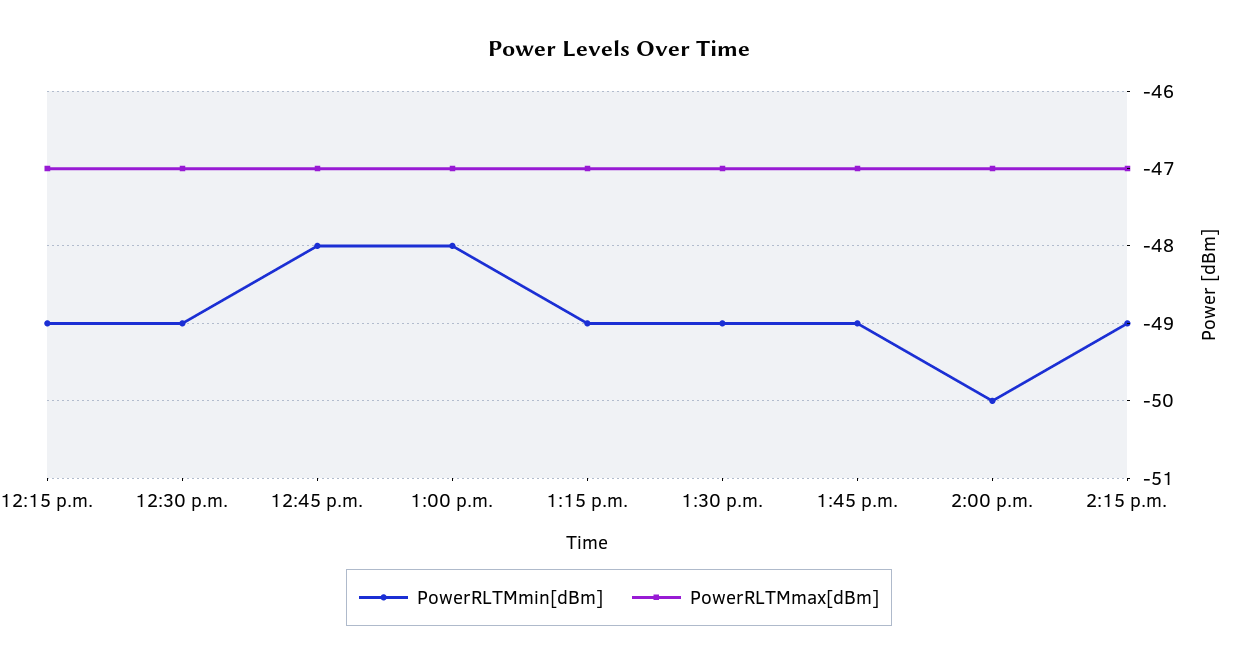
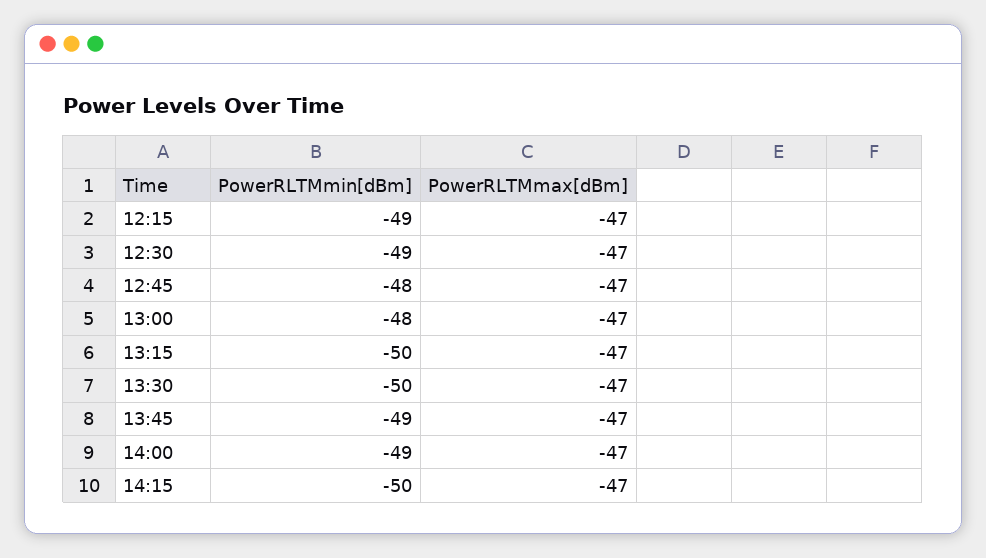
PowerRLTMmin[dBm], 1:15 p.m.: -49 -> -50
PowerRLTMmin[dBm], 1:30 p.m.: -49 -> -50
PowerRLTMmin[dBm], 2:00 p.m.: -50 -> -49
PowerRLTMmin[dBm], 2:15 p.m.: -49 -> -50

